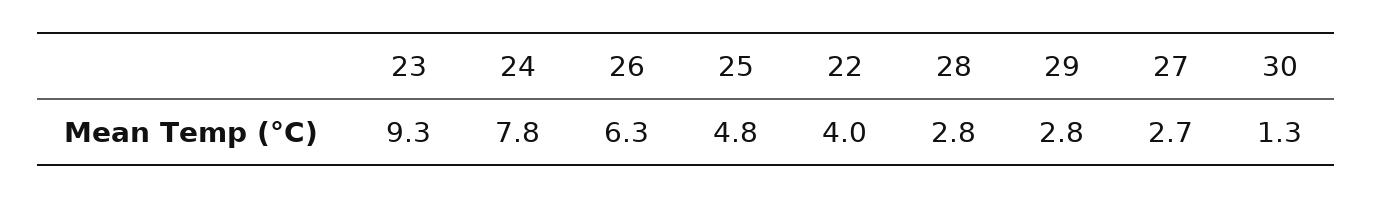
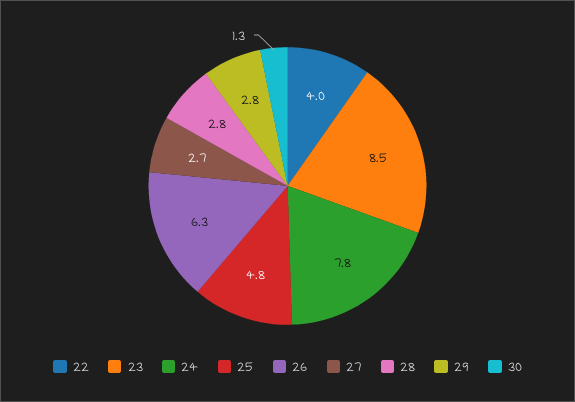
23: 9.3 -> 8.5

